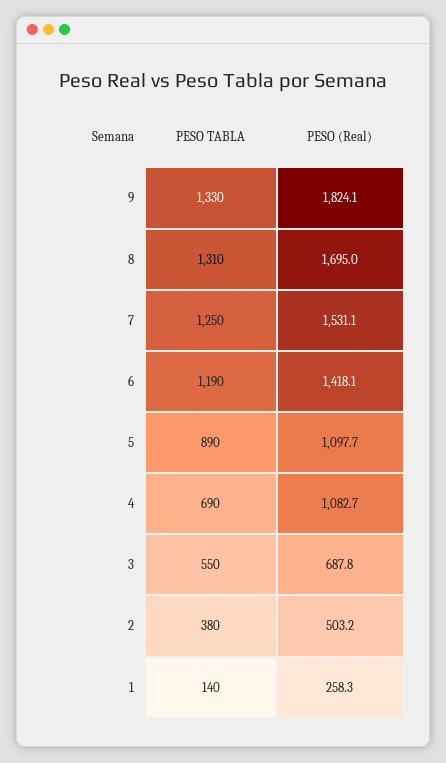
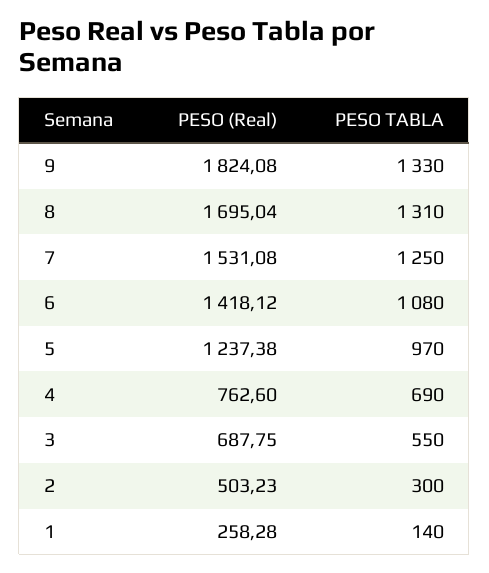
PESO TABLA, 6: 1190 -> 1080
PESO TABLA, 5: 890 -> 970
PESO (Real), 5: 1097.7 -> 1237.38
PESO (Real), 4: 1082.7 -> 762.6
PESO TABLA, 2: 380 -> 300

